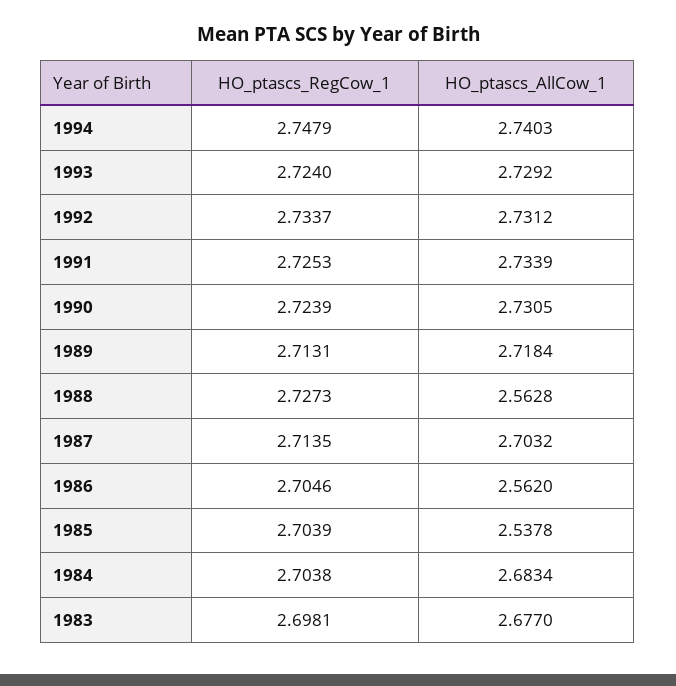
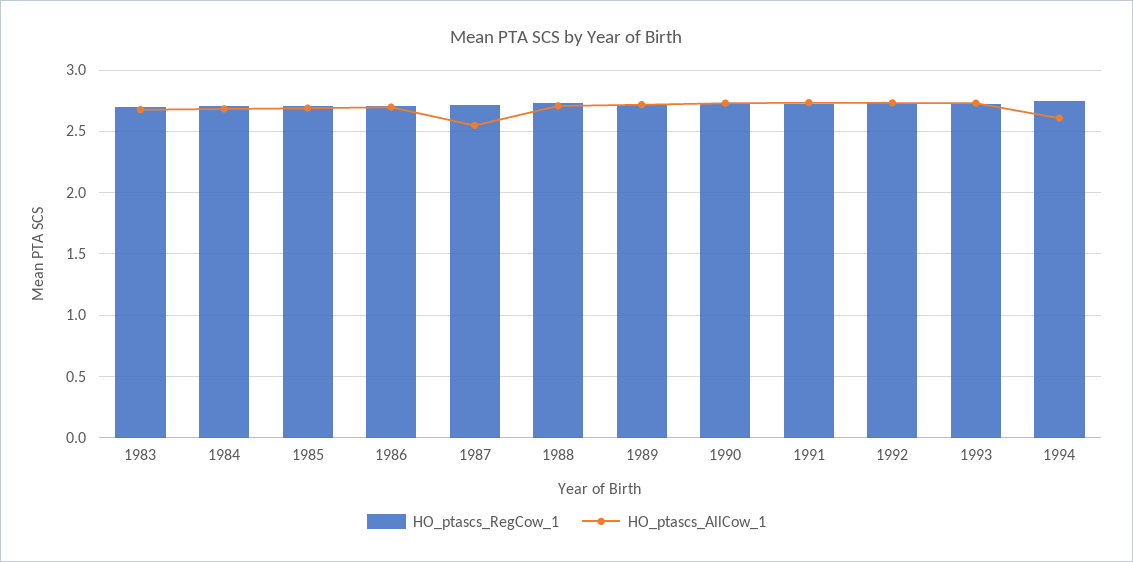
HO_ptascs_AllCow_1, 1994: 2.7403 -> 2.6
HO_ptascs_AllCow_1, 1988: 2.5628 -> 2.7
HO_ptascs_AllCow_1, 1987: 2.7032 -> 2.55
HO_ptascs_AllCow_1, 1986: 2.562 -> 2.7
HO_ptascs_AllCow_1, 1985: 2.5378 -> 2.7

